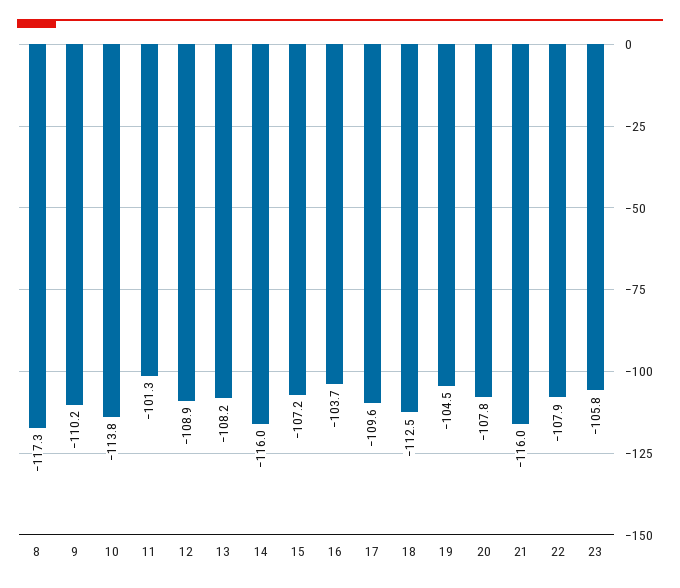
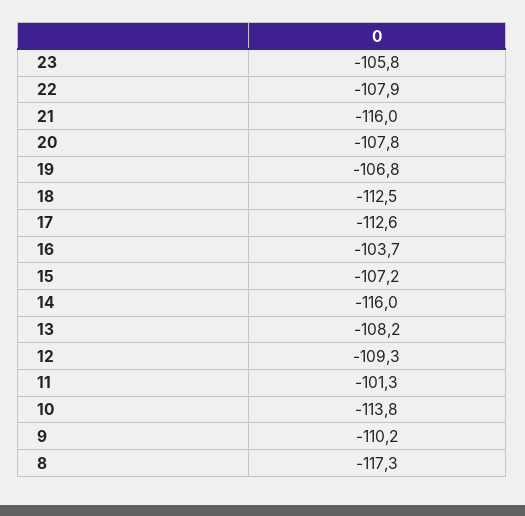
12: -108.9 -> -109.3
17: -109.6 -> -112.6
19: -104.5 -> -106.8

